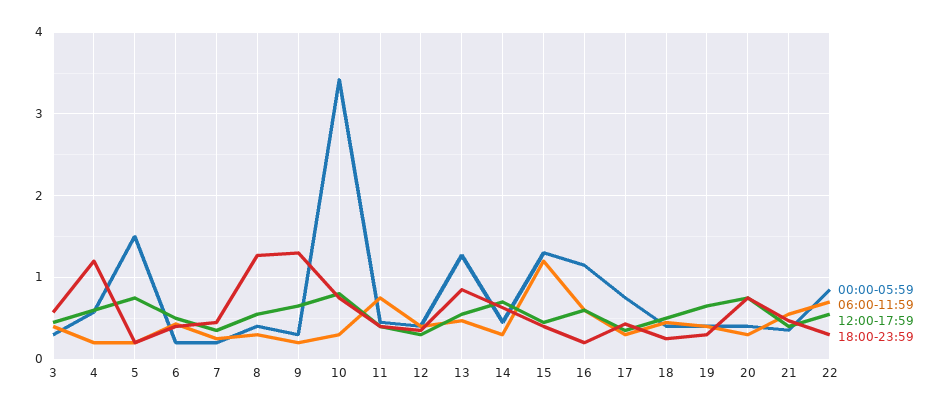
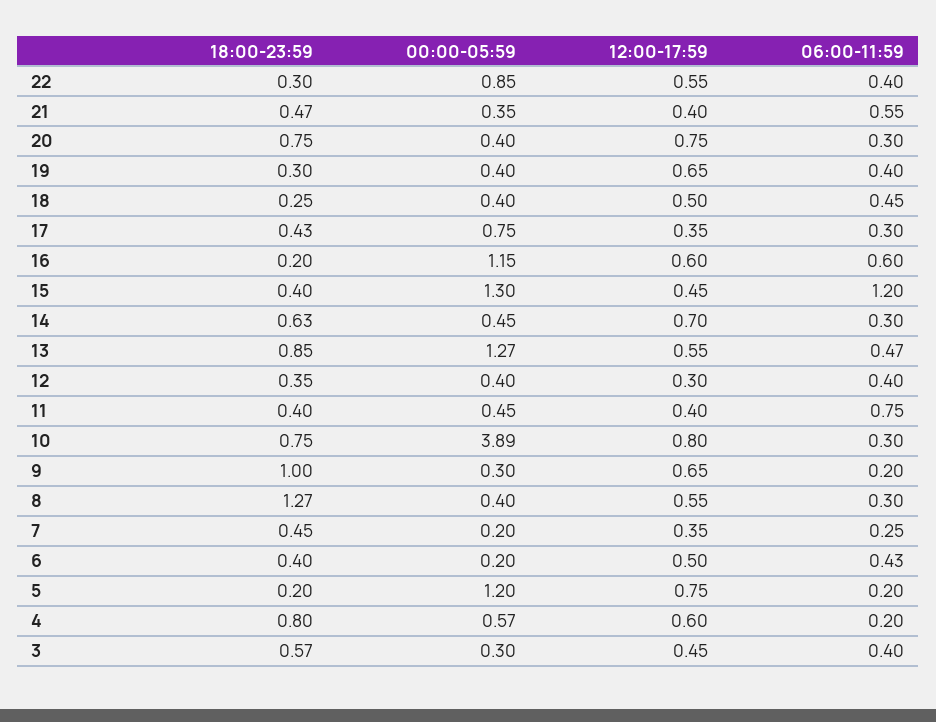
18:00-23:59, 4: 1.2 -> 0.8
00:00-05:59, 5: 1.5 -> 1.2
18:00-23:59, 9: 1.3 -> 1
00:00-05:59, 10: 3.4 -> 3.89
06:00-11:59, 22: 0.7 -> 0.4

